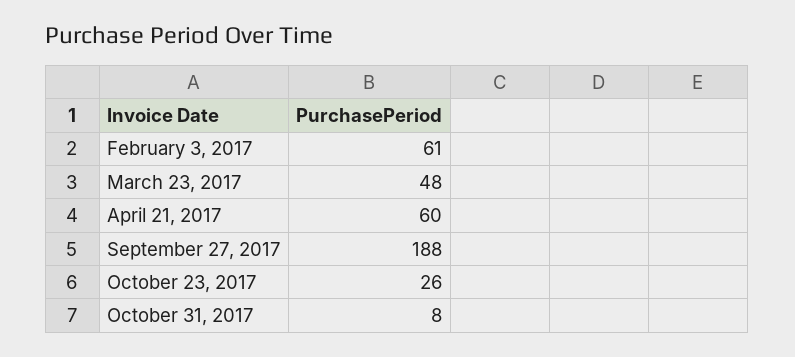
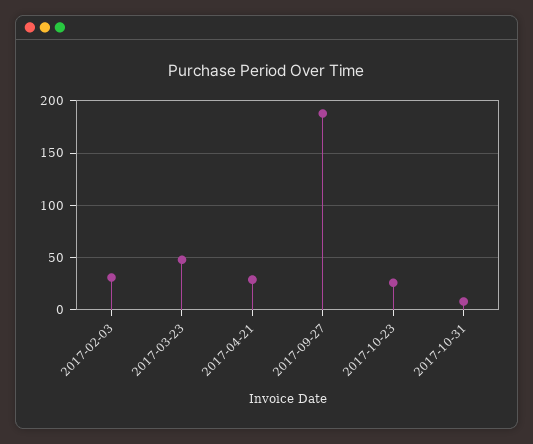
February 3, 2017: 61 -> 30
April 21, 2017: 60 -> 30

